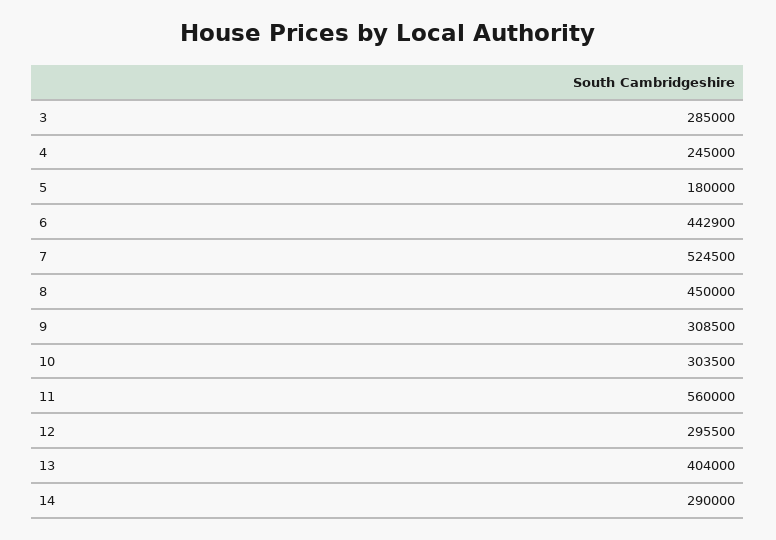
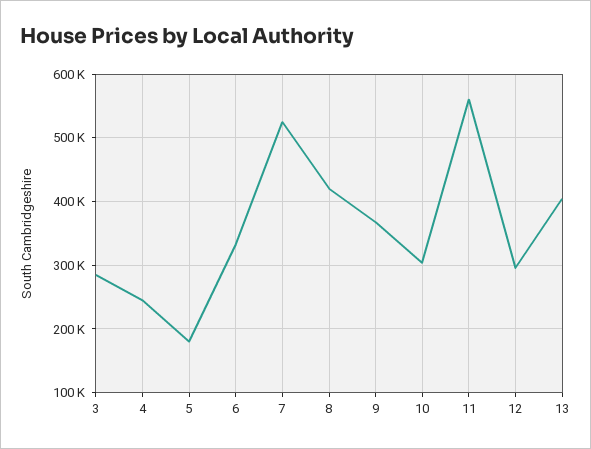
6: 442900 -> 330000
8: 450000 -> 420000
9: 308500 -> 370000
14: 290000 -> none

